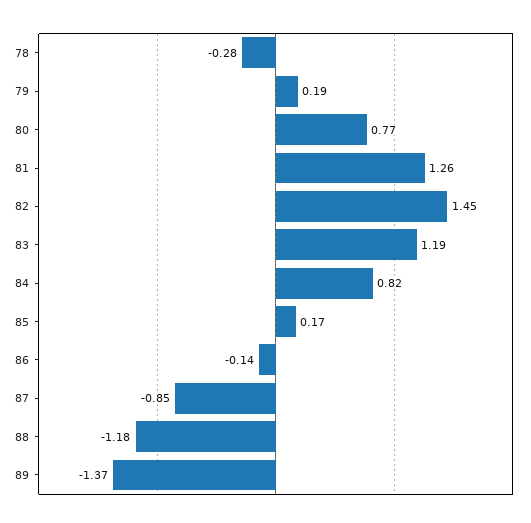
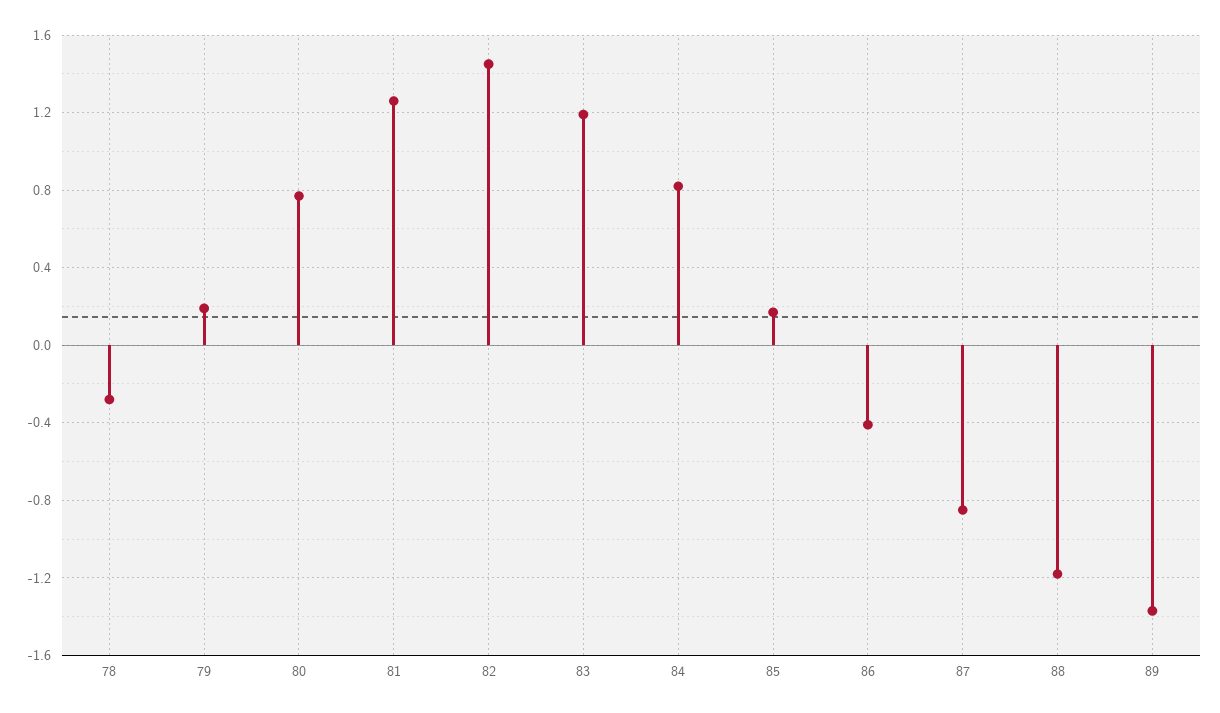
86: -0.14 -> -0.4

